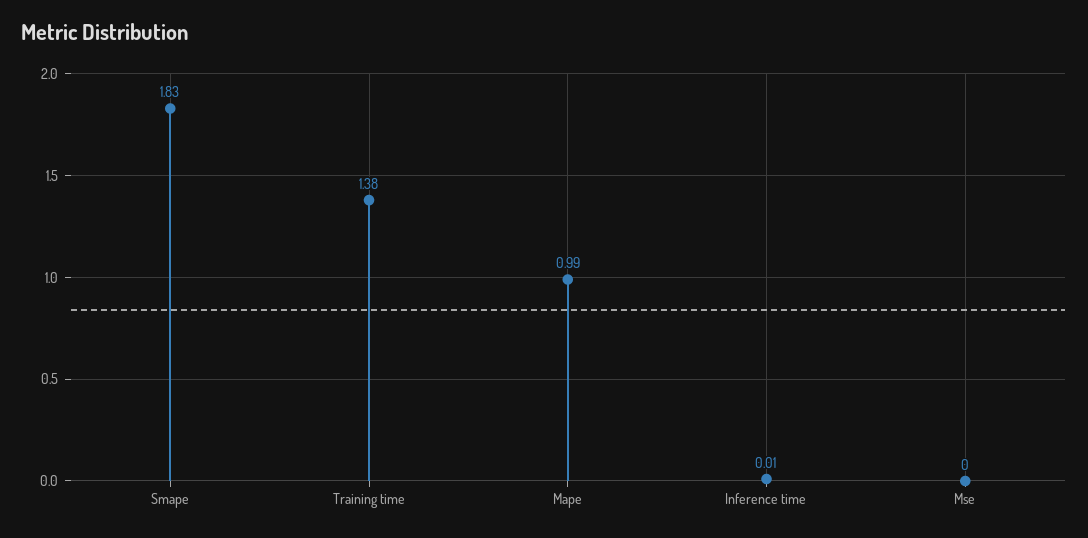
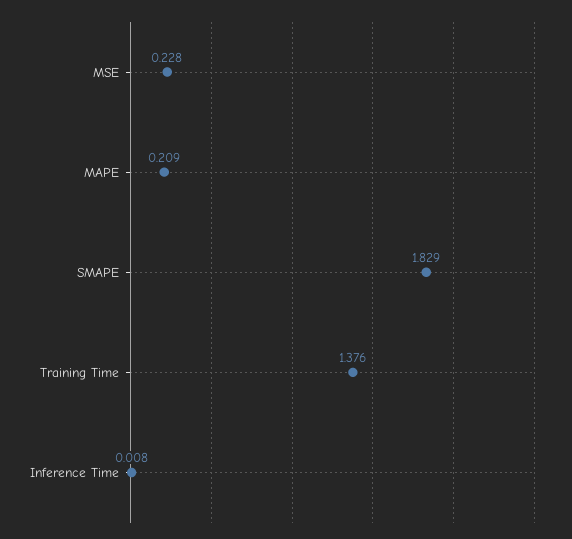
Mape: 0.99 -> 0.209
Mse: 0 -> 0.228

